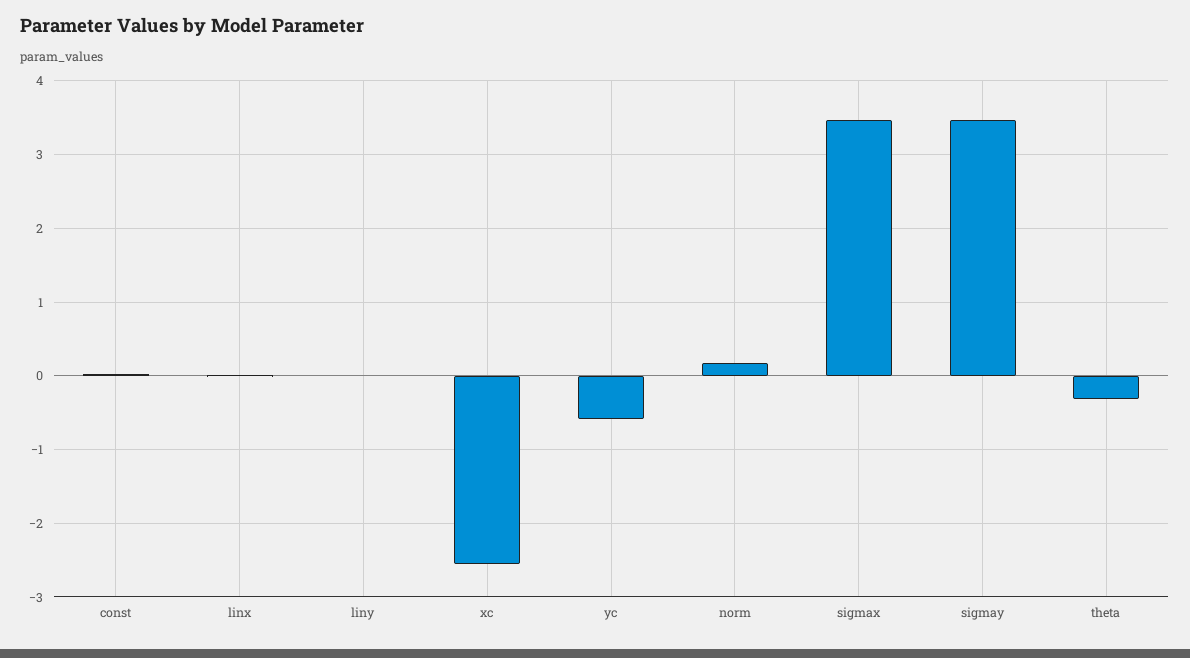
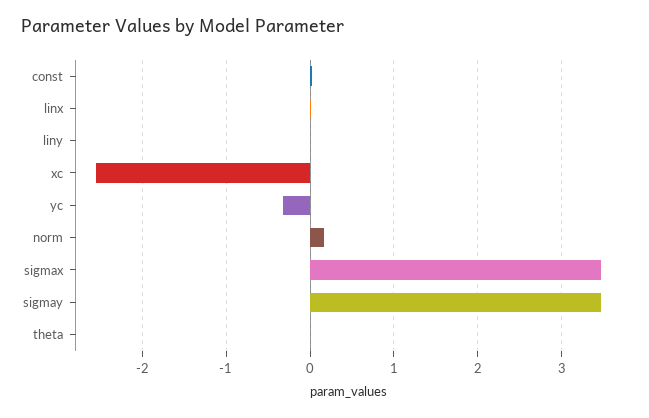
yc: -0.6 -> -0.3
theta: -0.3 -> 0

